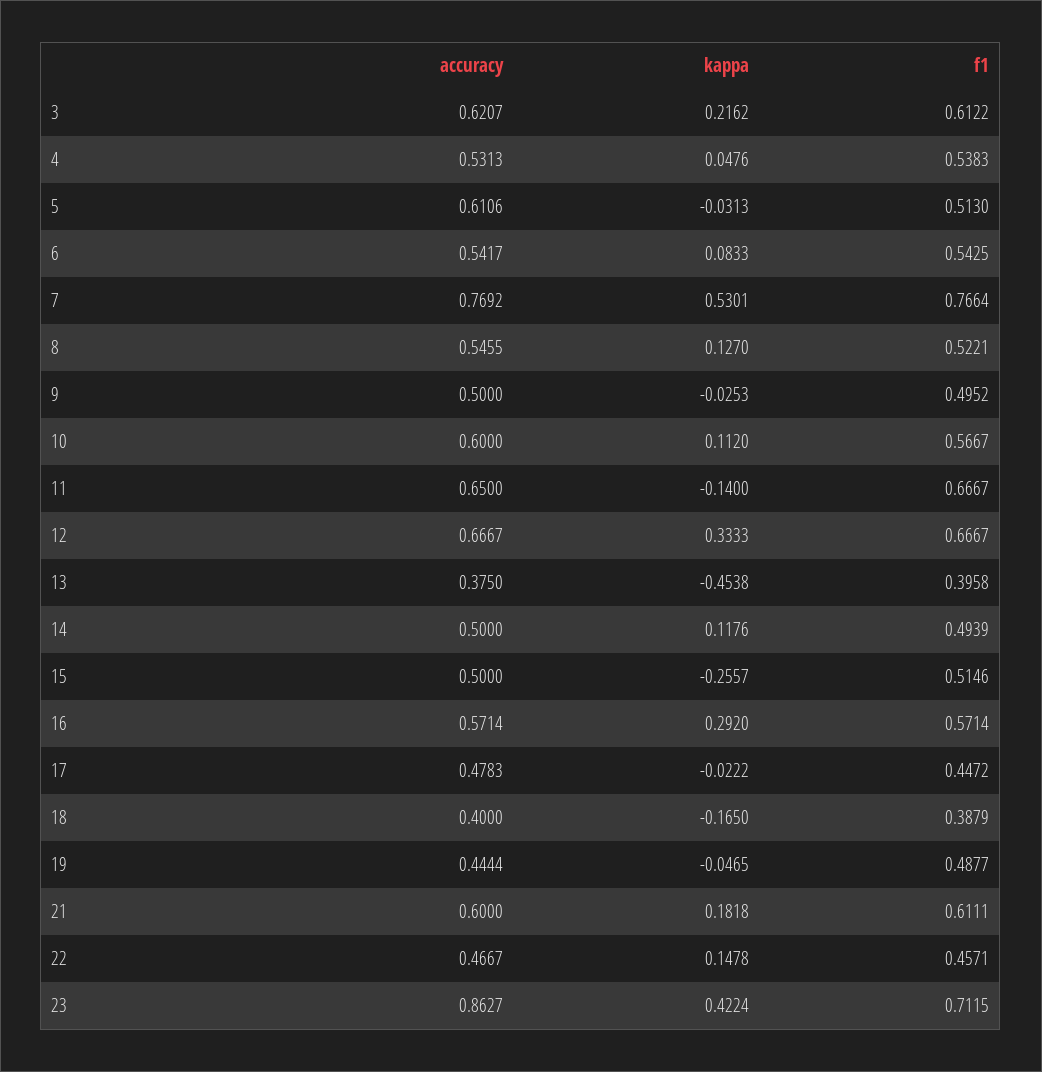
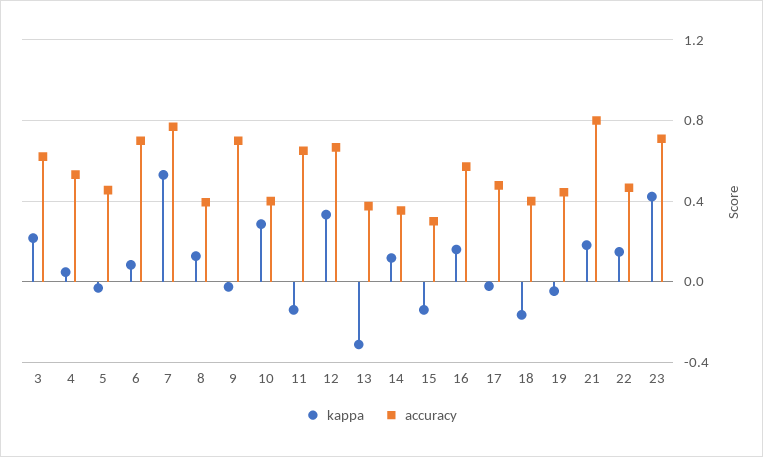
f1, 3: 0.6122 -> none
f1, 4: 0.5383 -> none
accuracy, 5: 0.6106 -> 0.45
f1, 5: 0.513 -> none
accuracy, 6: 0.5417 -> 0.7
f1, 6: 0.5425 -> none
f1, 7: 0.7664 -> none
accuracy, 8: 0.5455 -> 0.4
f1, 8: 0.5221 -> none
accuracy, 9: 0.5 -> 0.7
f1, 9: 0.4952 -> none
accuracy, 10: 0.6 -> 0.4
kappa, 10: 0.112 -> 0.3
f1, 10: 0.5667 -> none
f1, 11: 0.6667 -> none
f1, 12: 0.6667 -> none
kappa, 13: -0.4538 -> -0.3
f1, 13: 0.3958 -> none
accuracy, 14: 0.5 -> 0.35
f1, 14: 0.4939 -> none
accuracy, 15: 0.5 -> 0.3
kappa, 15: -0.2557 -> -0.15
f1, 15: 0.5146 -> none
kappa, 16: 0.292 -> 0.15
f1, 16: 0.5714 -> none
f1, 17: 0.4472 -> none
f1, 18: 0.3879 -> none
f1, 19: 0.4877 -> none
accuracy, 21: 0.6 -> 0.8
f1, 21: 0.6111 -> none
f1, 22: 0.4571 -> none
accuracy, 23: 0.8627 -> 0.7
f1, 23: 0.7115 -> none

